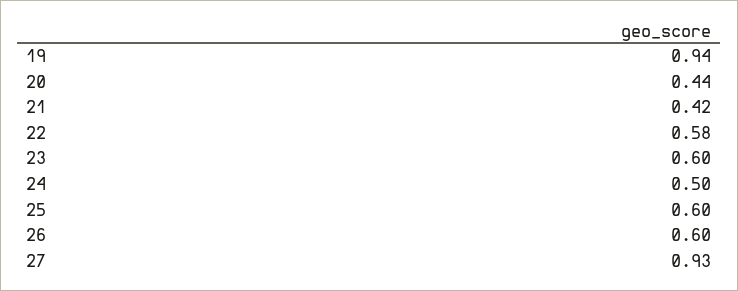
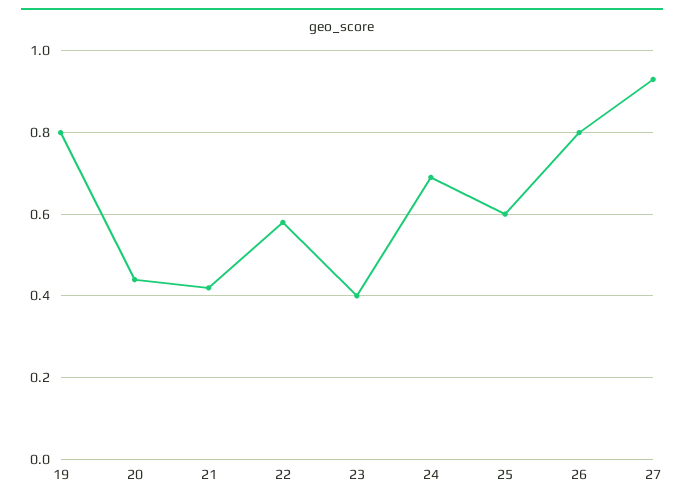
19: 0.94 -> 0.8
23: 0.6 -> 0.4
24: 0.5 -> 0.7
26: 0.6 -> 0.8

